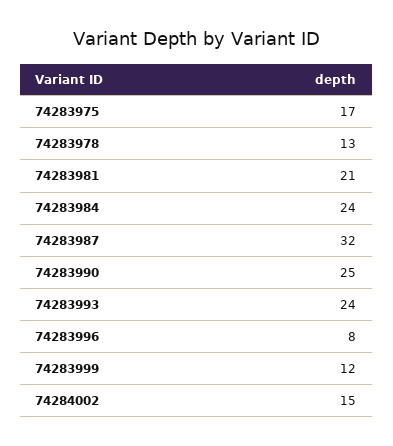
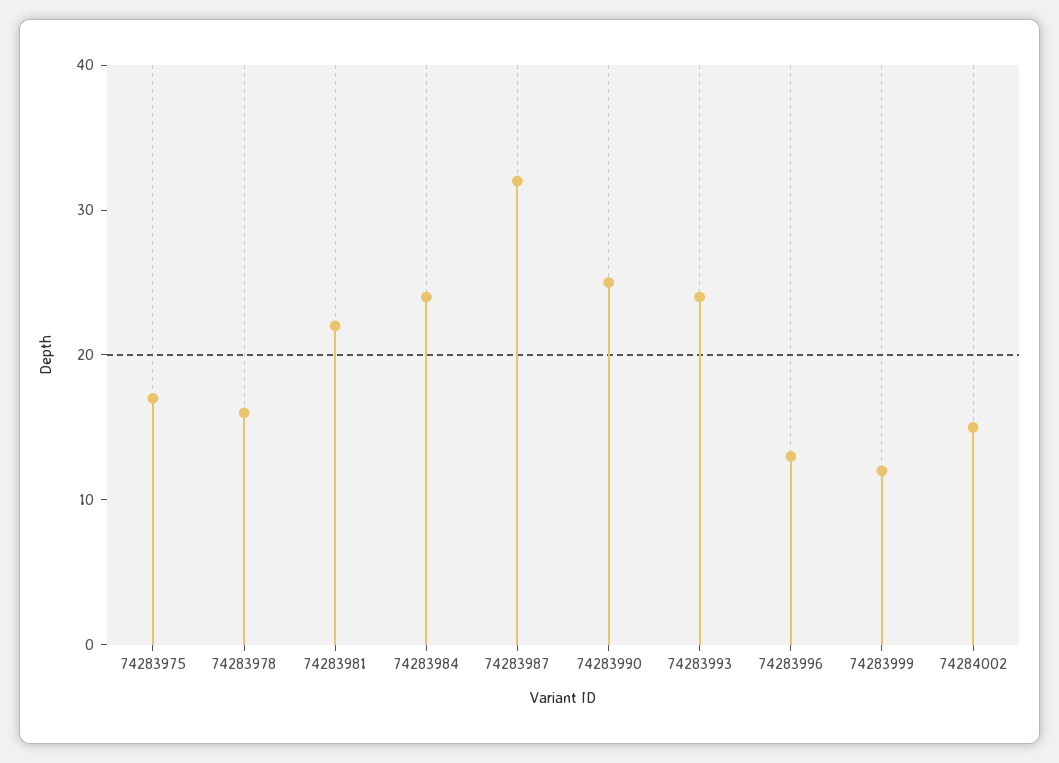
74283978: 13 -> 16
74283981: 21 -> 22
74283996: 8 -> 13

